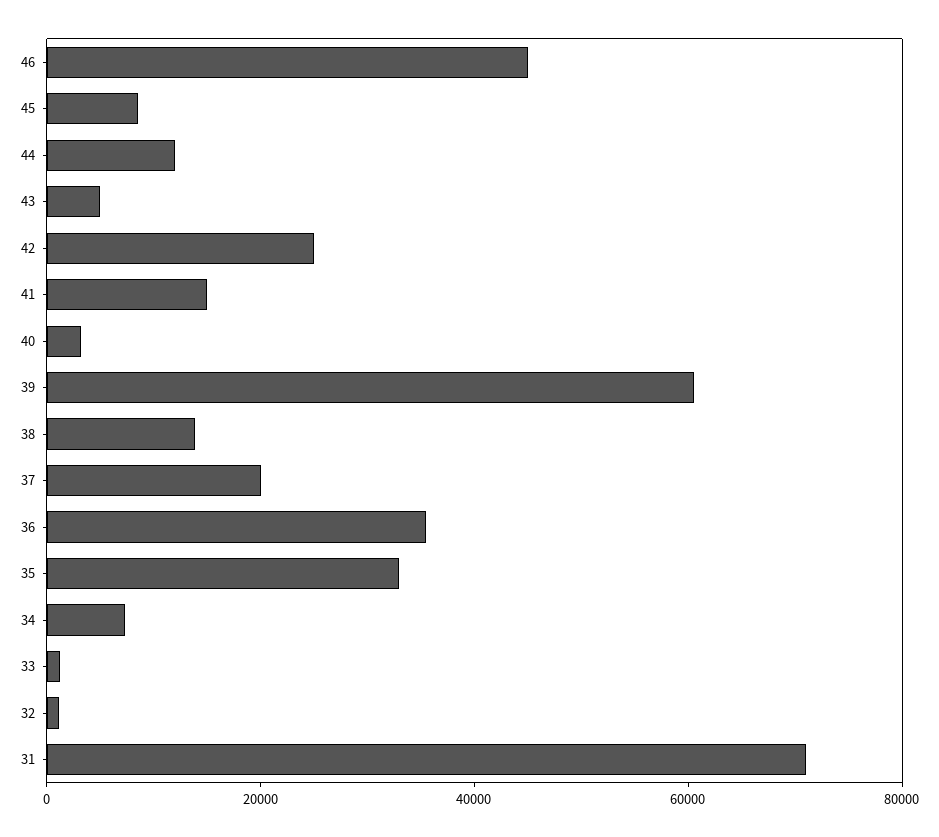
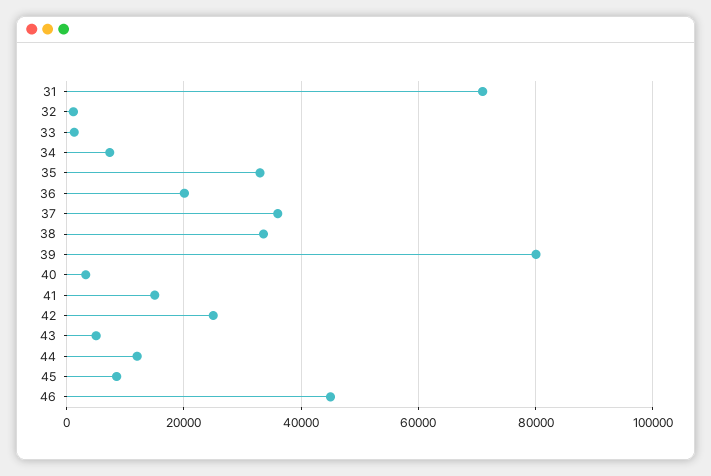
39: 60000 -> 80000
38: 15000 -> 34000
37: 20000 -> 36000
36: 35000 -> 20000

